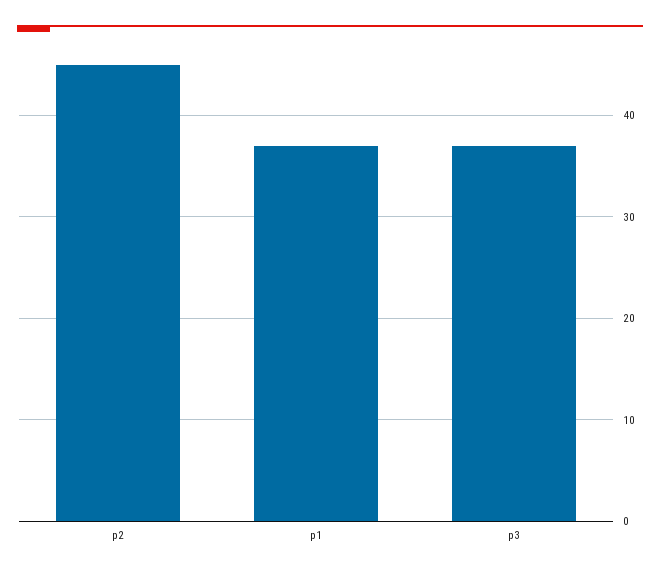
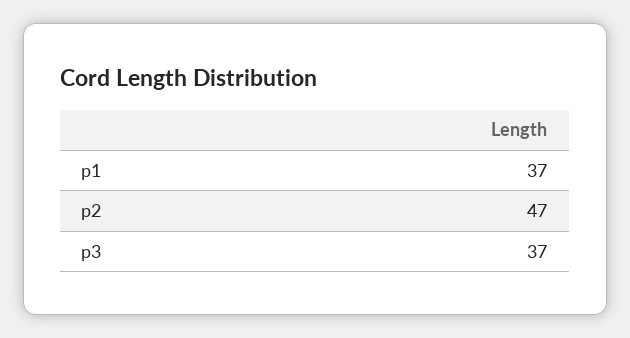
p2: 45 -> 47

